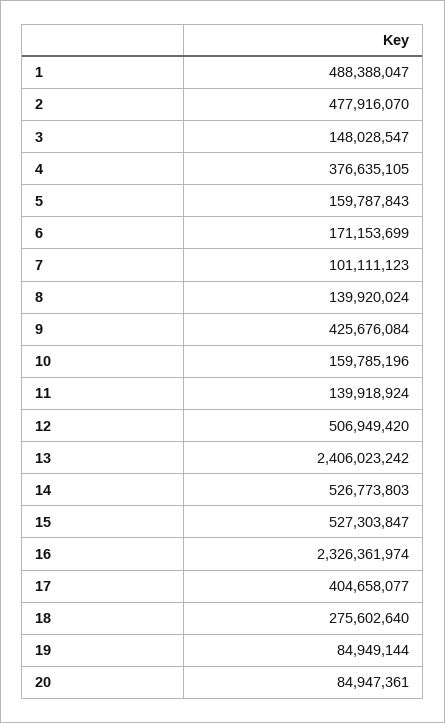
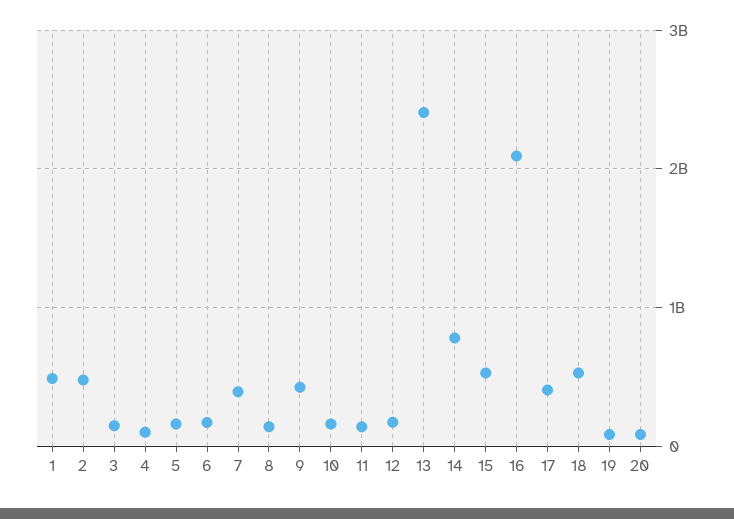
4: 376635105 -> 100000000
7: 101111123 -> 400000000
12: 506949420 -> 200000000
14: 526773803 -> 800000000
16: 2326361974 -> 2100000000
18: 275602640 -> 500000000

